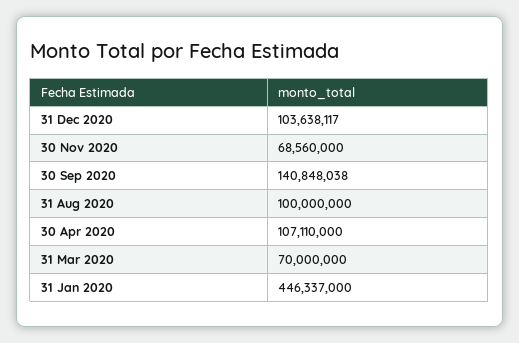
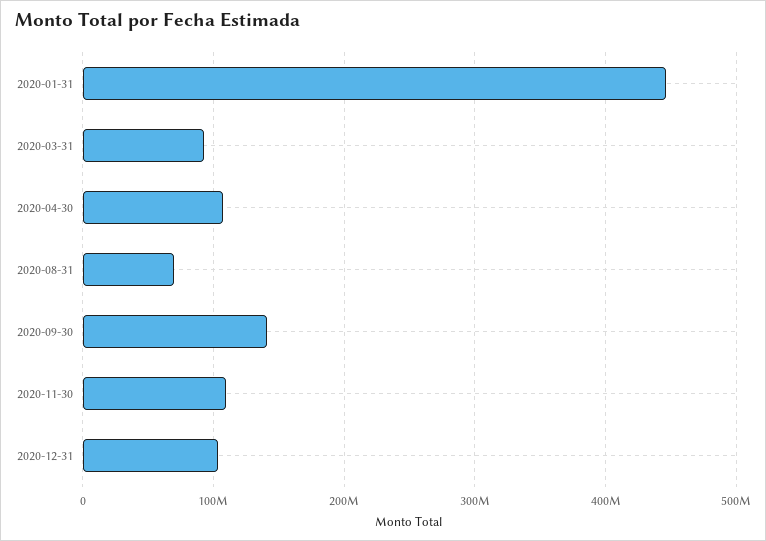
30 Nov 2020: 68560000 -> 110000000
31 Aug 2020: 100000000 -> 70000000
31 Mar 2020: 70000000 -> 90000000

